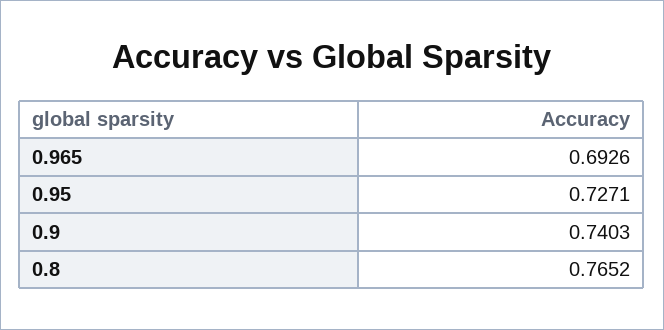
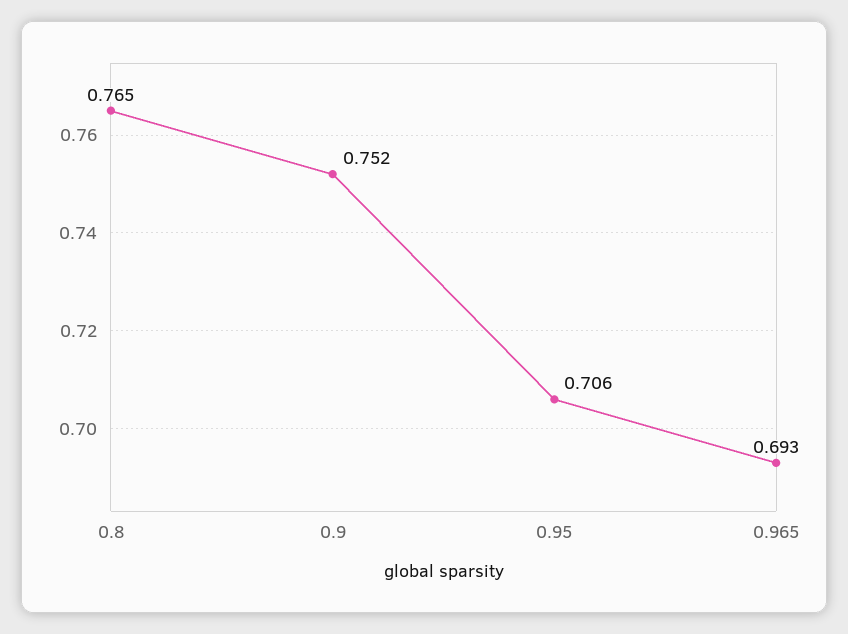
0.95: 0.7271 -> 0.706
0.9: 0.7403 -> 0.752

